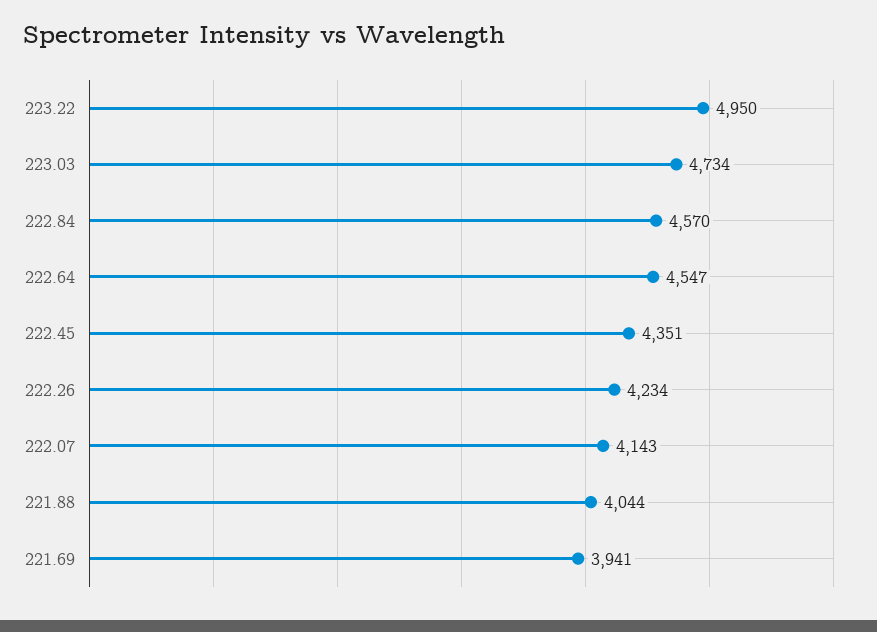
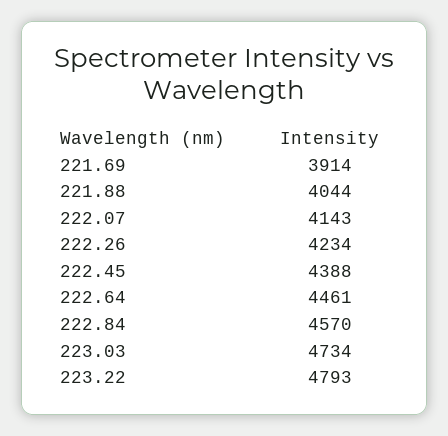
223.22: 4950 -> 4793
222.64: 4547 -> 4461
222.45: 4351 -> 4388
221.69: 3941 -> 3914

